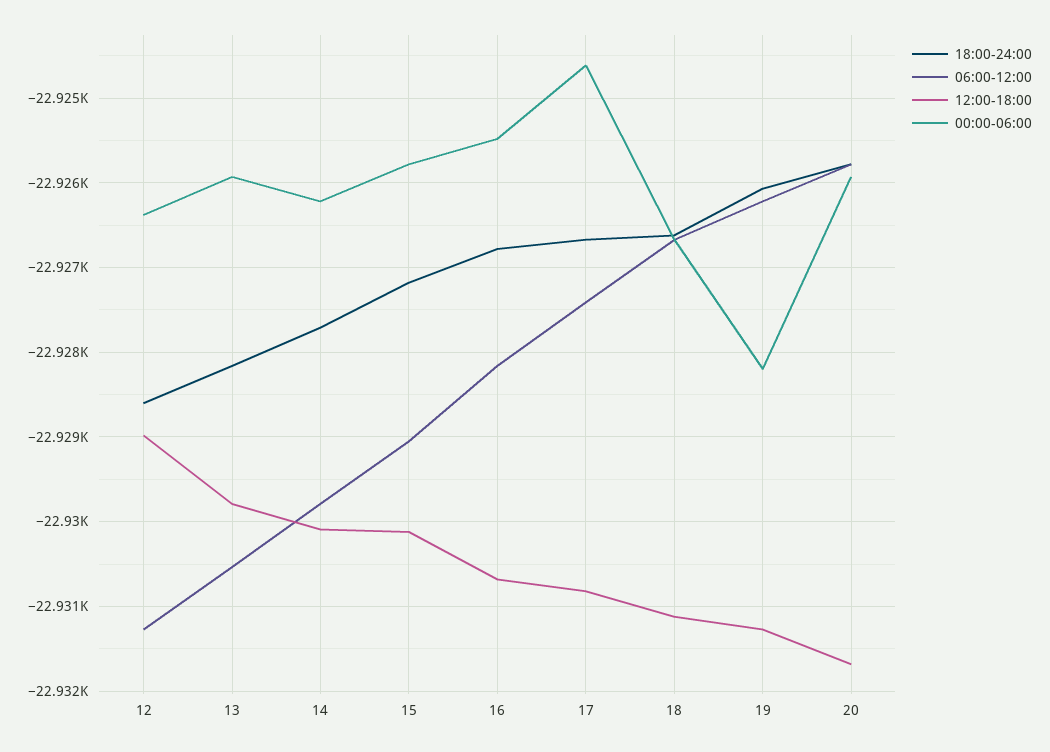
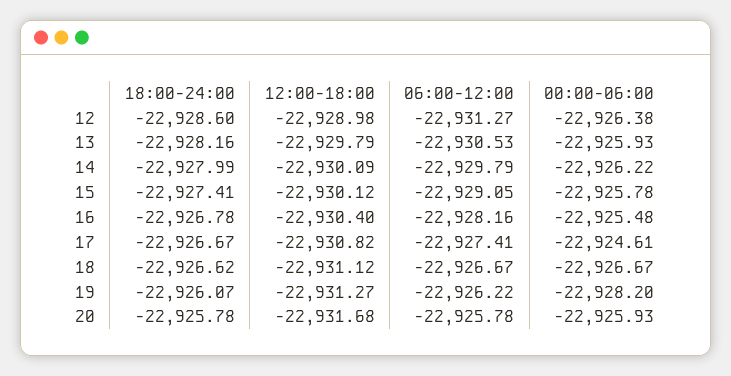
18:00-24:00, 14: -22927.7 -> -22927.99
18:00-24:00, 15: -22927.2 -> -22927.41
12:00-18:00, 16: -22930.7 -> -22930.4

